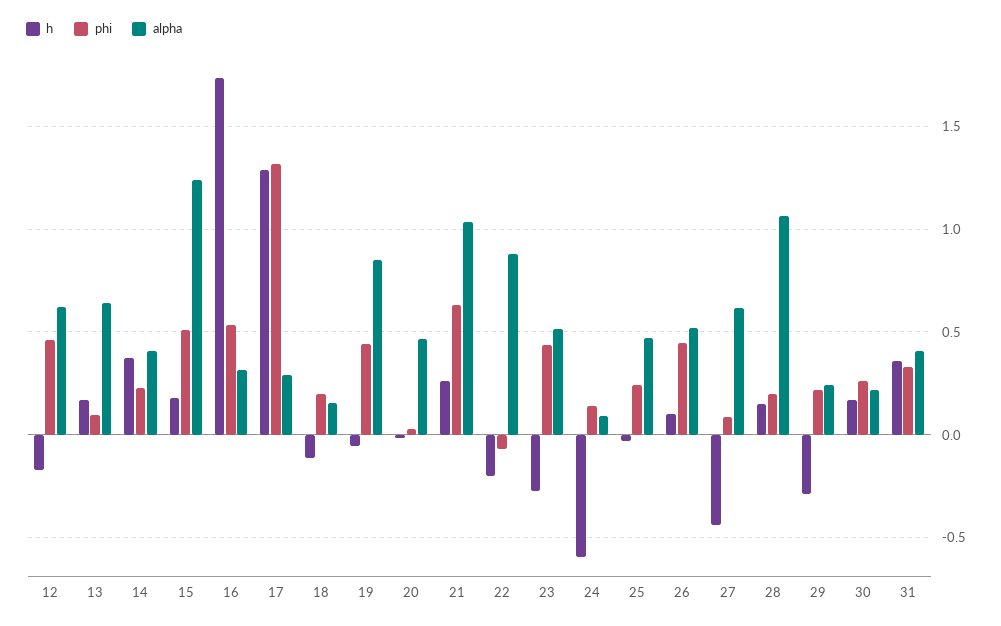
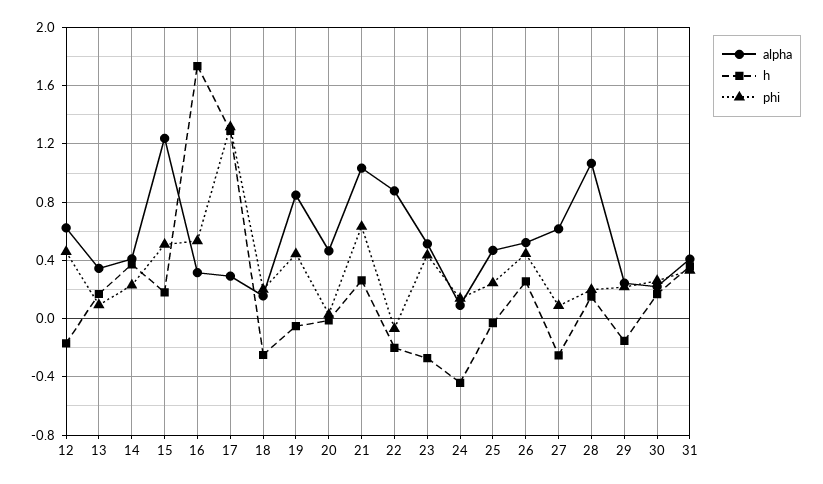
alpha, 13: 0.65 -> 0.35
h, 18: -0.1 -> -0.25
h, 24: -0.6 -> -0.45
h, 26: 0.1 -> 0.25
h, 27: -0.45 -> -0.25
h, 29: -0.3 -> -0.15

